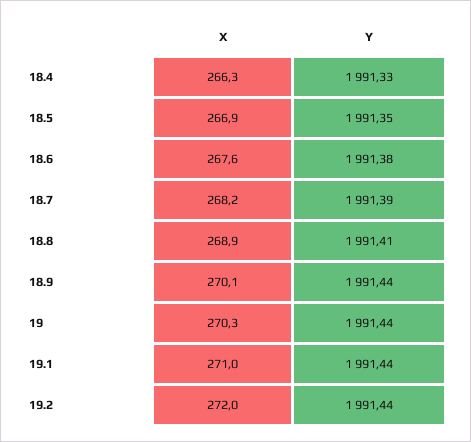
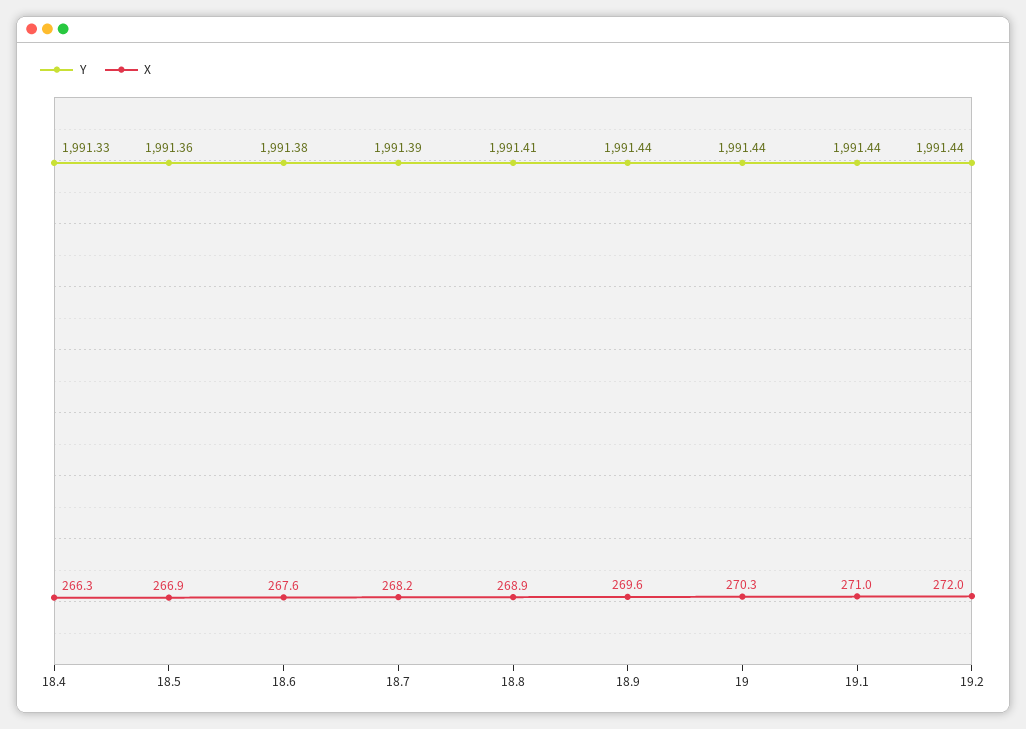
Y, 18.5: 1991.35 -> 1991.36
X, 18.9: 270.1 -> 269.6

